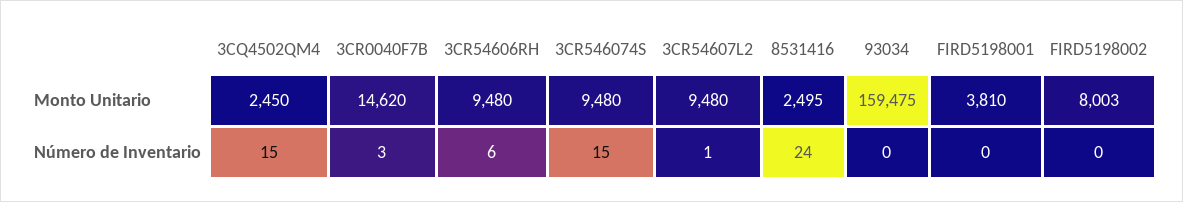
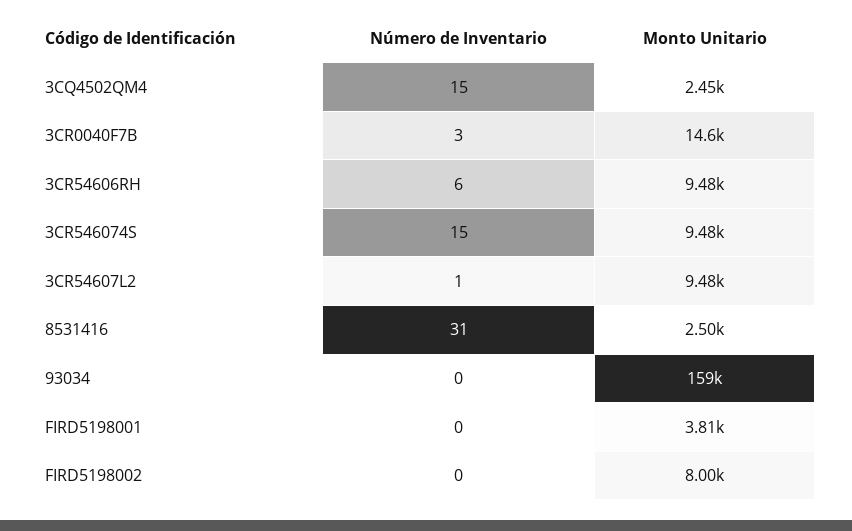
8531416, Número de Inventario: 24 -> 31

